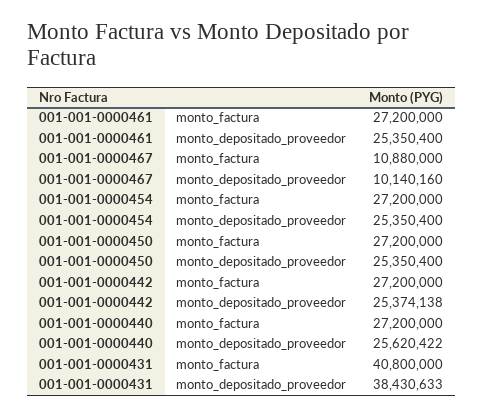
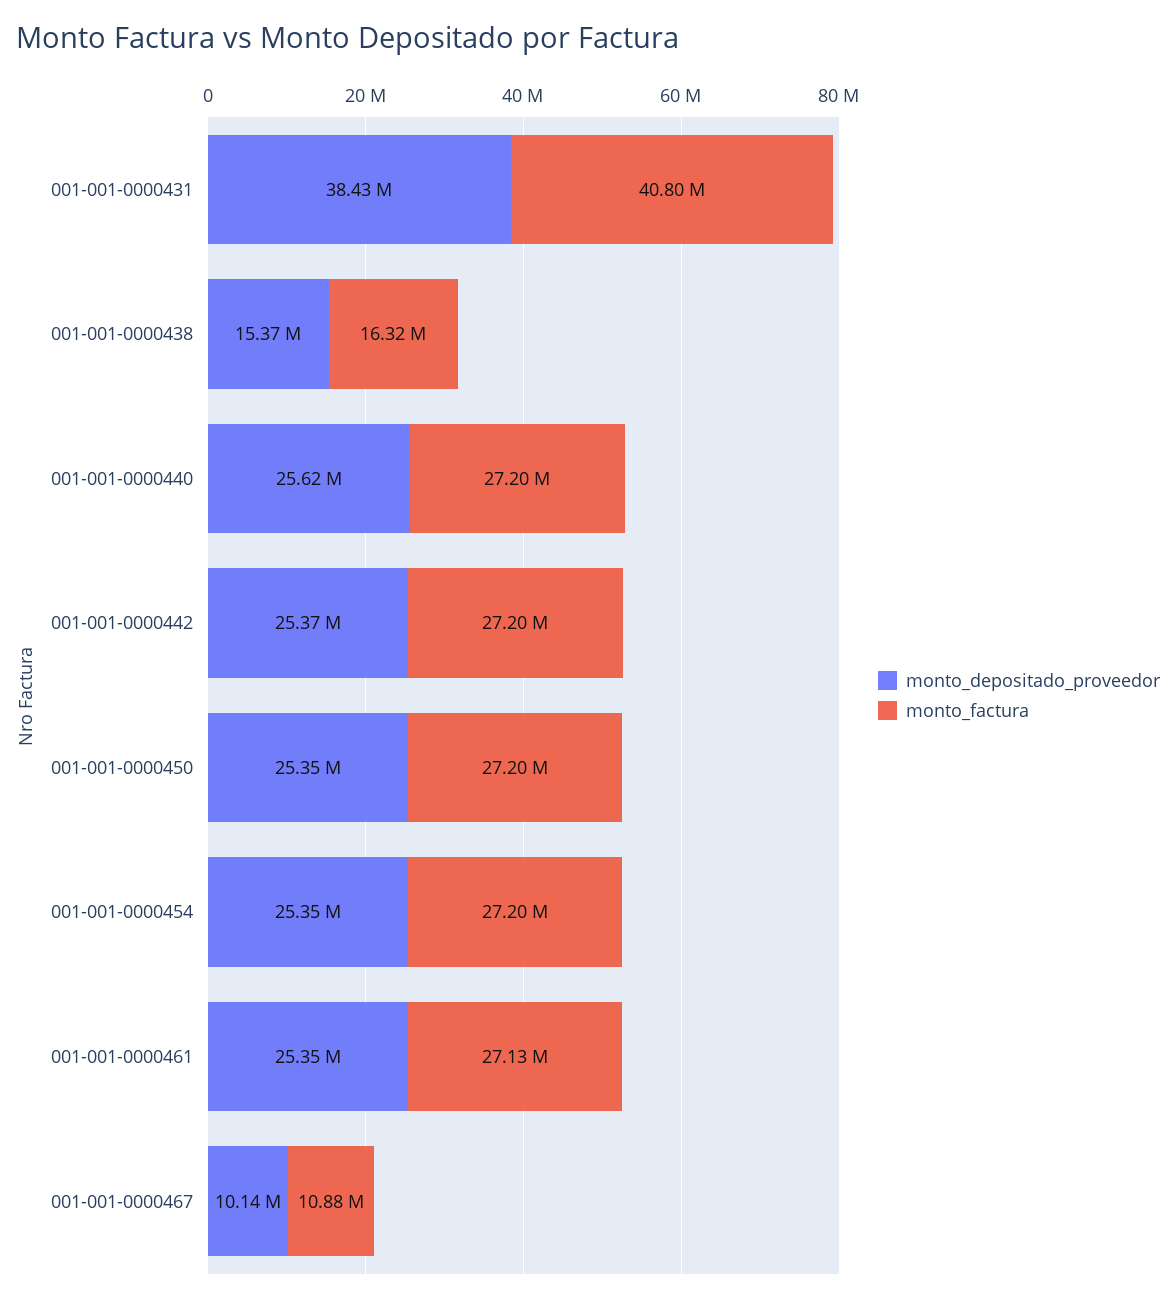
monto_factura, 001-001-0000461: 27200000 -> 27130000
monto_depositado_proveedor, 001-001-0000438: none -> 15370000
monto_factura, 001-001-0000438: none -> 16320000

